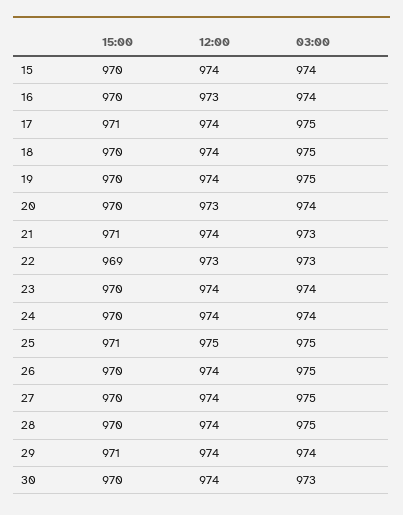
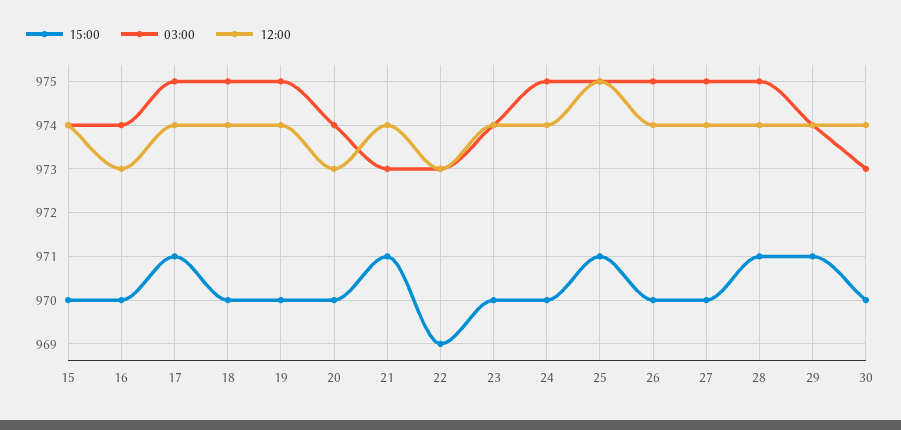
03:00, 24: 974 -> 975
15:00, 28: 970 -> 971

